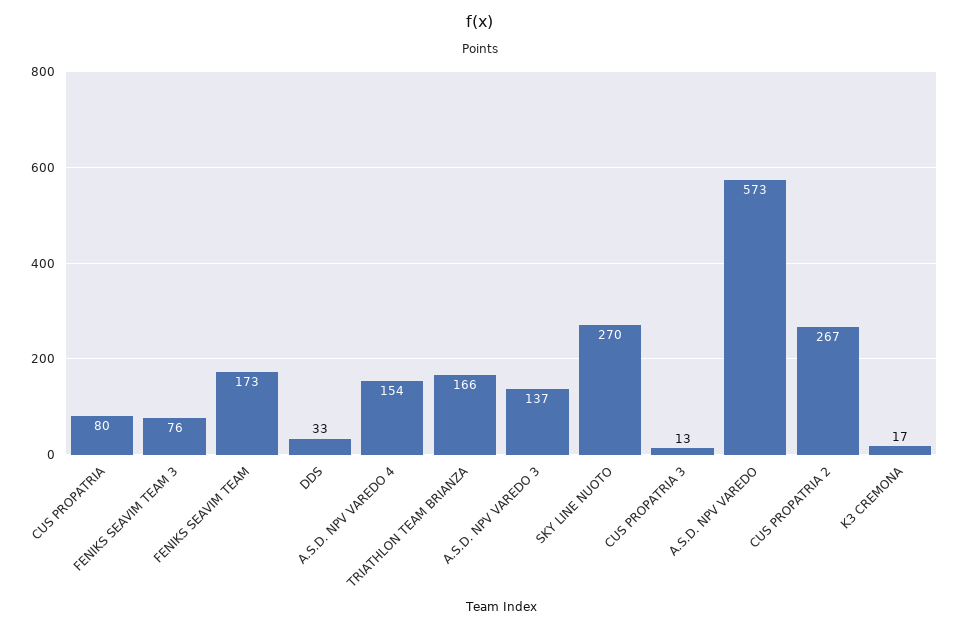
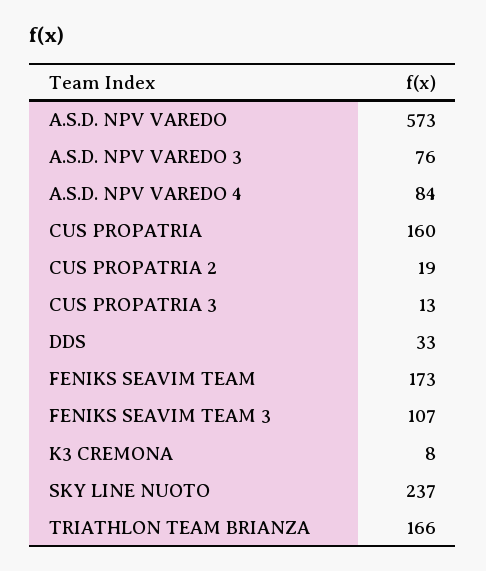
CUS PROPATRIA: 80 -> 160
FENIKS SEAVIM TEAM 3: 76 -> 107
A.S.D. NPV VAREDO 4: 154 -> 84
A.S.D. NPV VAREDO 3: 137 -> 76
SKY LINE NUOTO: 270 -> 237
CUS PROPATRIA 2: 267 -> 19
K3 CREMONA: 17 -> 8

